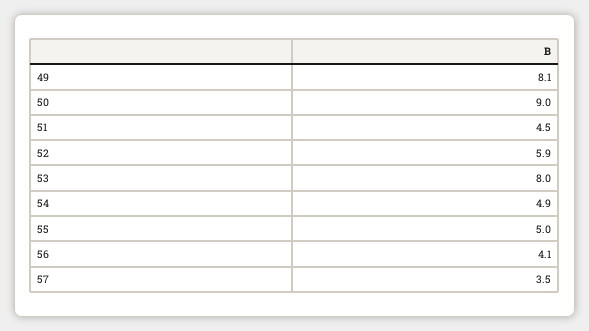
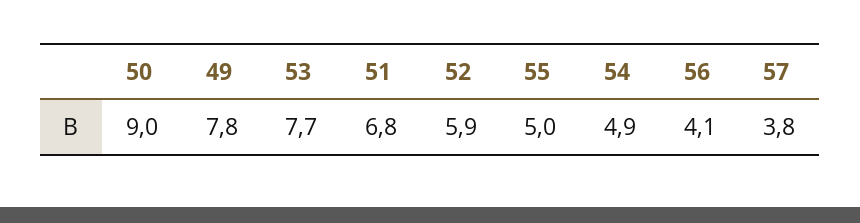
49: 8.1 -> 7.8
51: 4.5 -> 6.8
53: 8 -> 7.7
57: 3.5 -> 3.8

